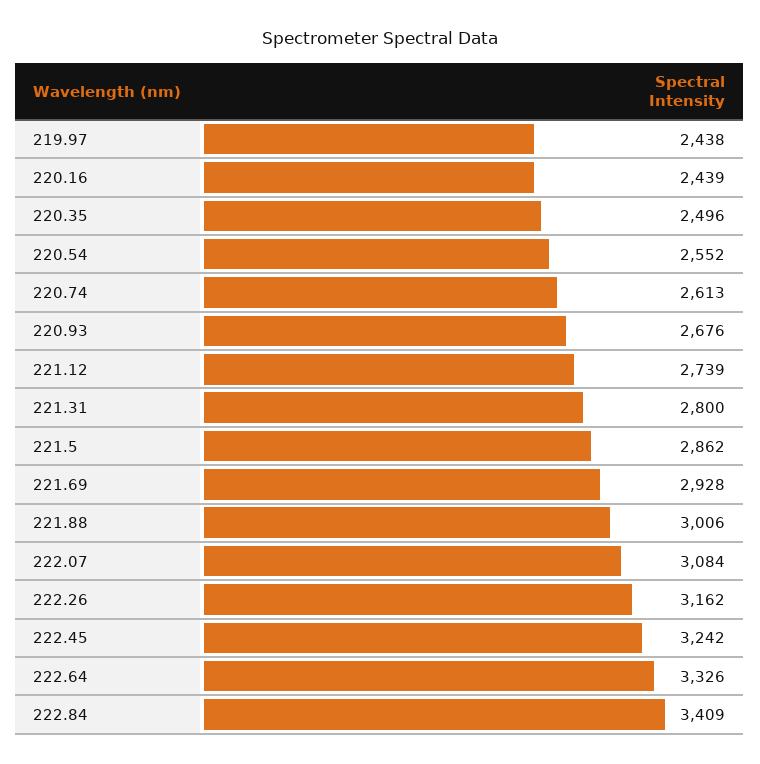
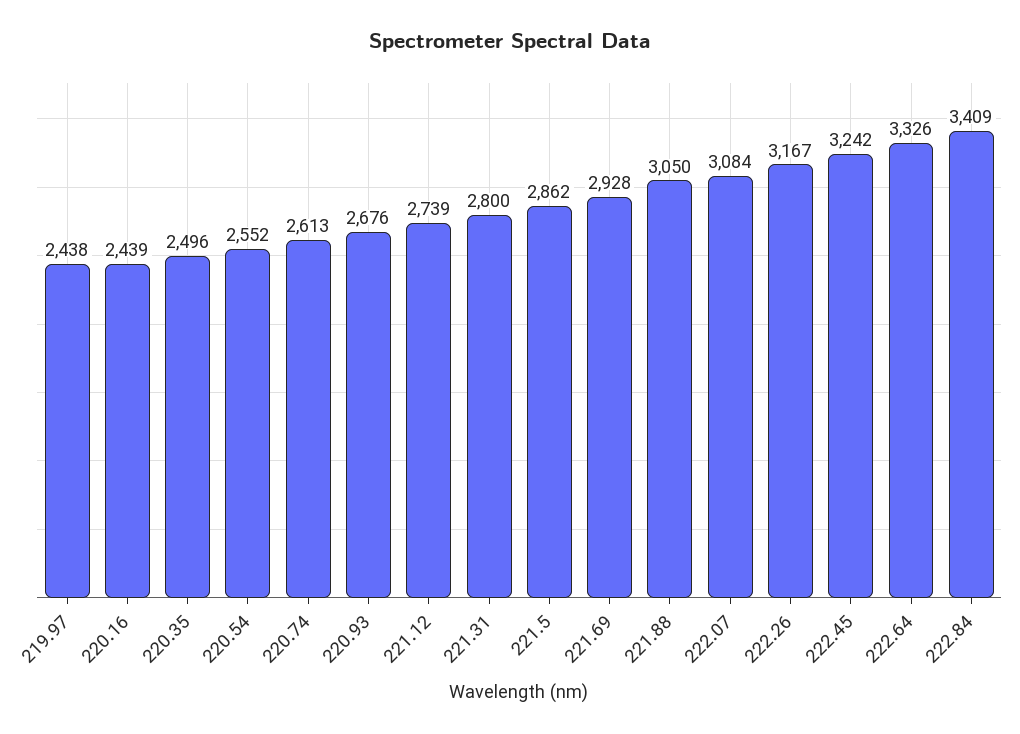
221.88: 3006 -> 3050
222.26: 3162 -> 3167

